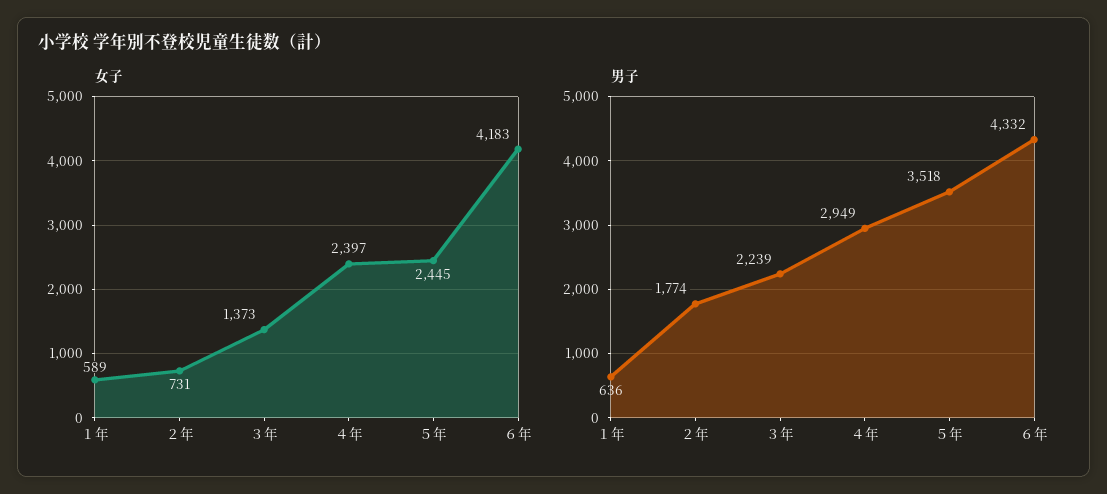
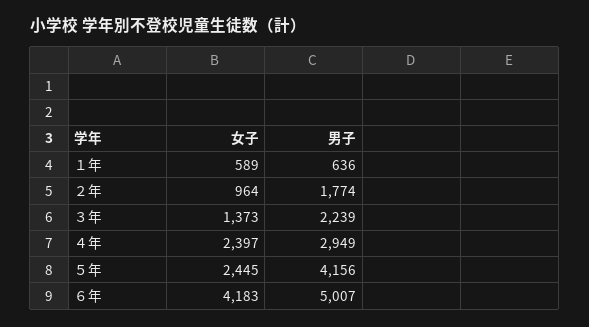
女子, ２年: 731 -> 964
男子, ５年: 3518 -> 4156
男子, ６年: 4332 -> 5007

